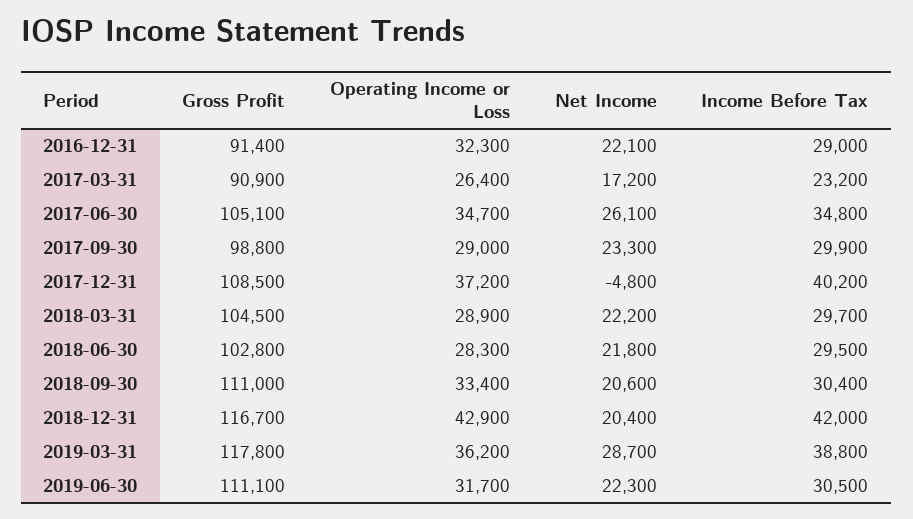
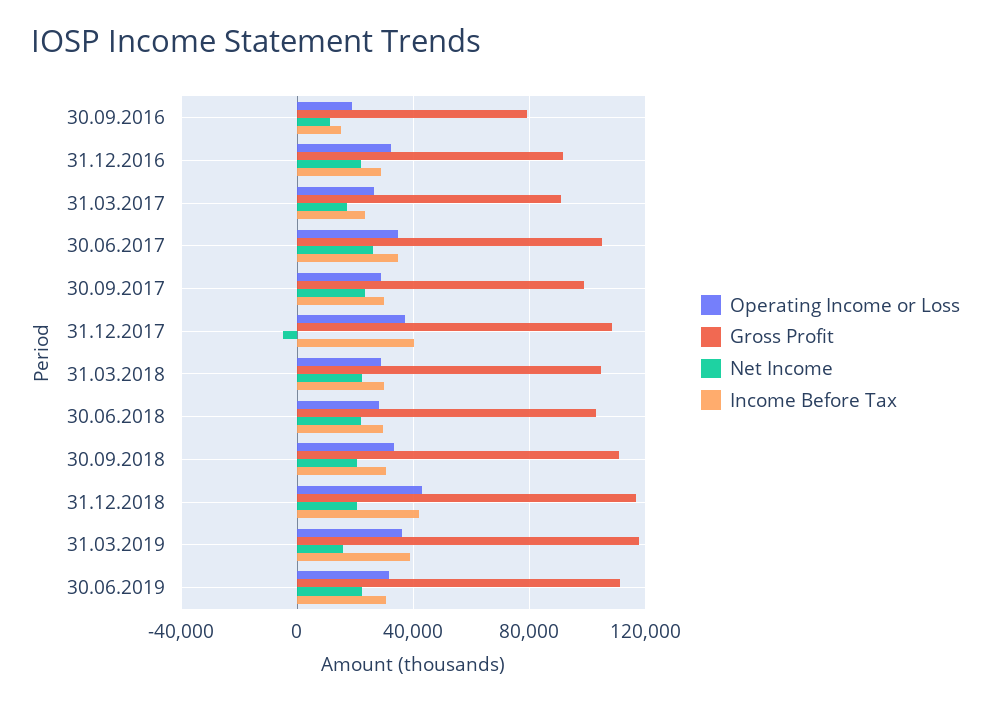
Net Income, 2019-03-31: 28700 -> 15000
Operating Income or Loss, 30.09.2016: none -> 20000
Gross Profit, 30.09.2016: none -> 80000
Net Income, 30.09.2016: none -> 10000
Income Before Tax, 30.09.2016: none -> 15000

